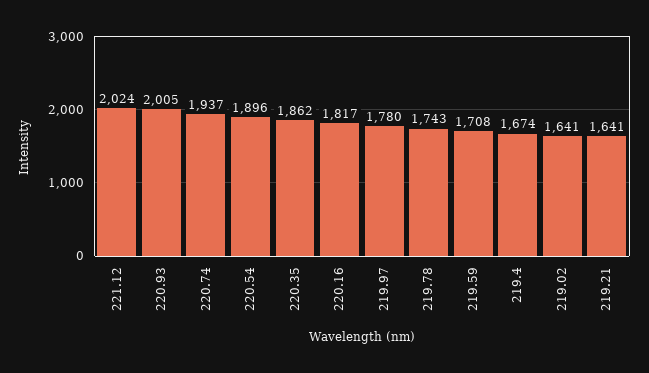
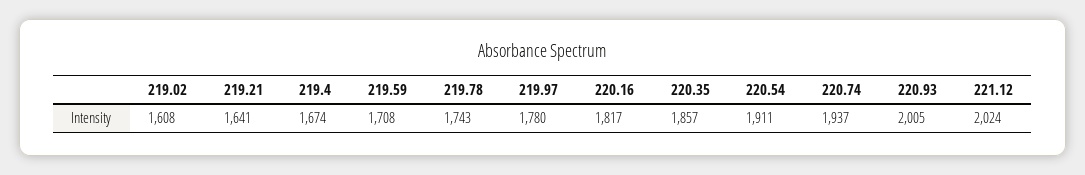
220.54: 1896 -> 1911
220.35: 1862 -> 1857
219.02: 1641 -> 1608

